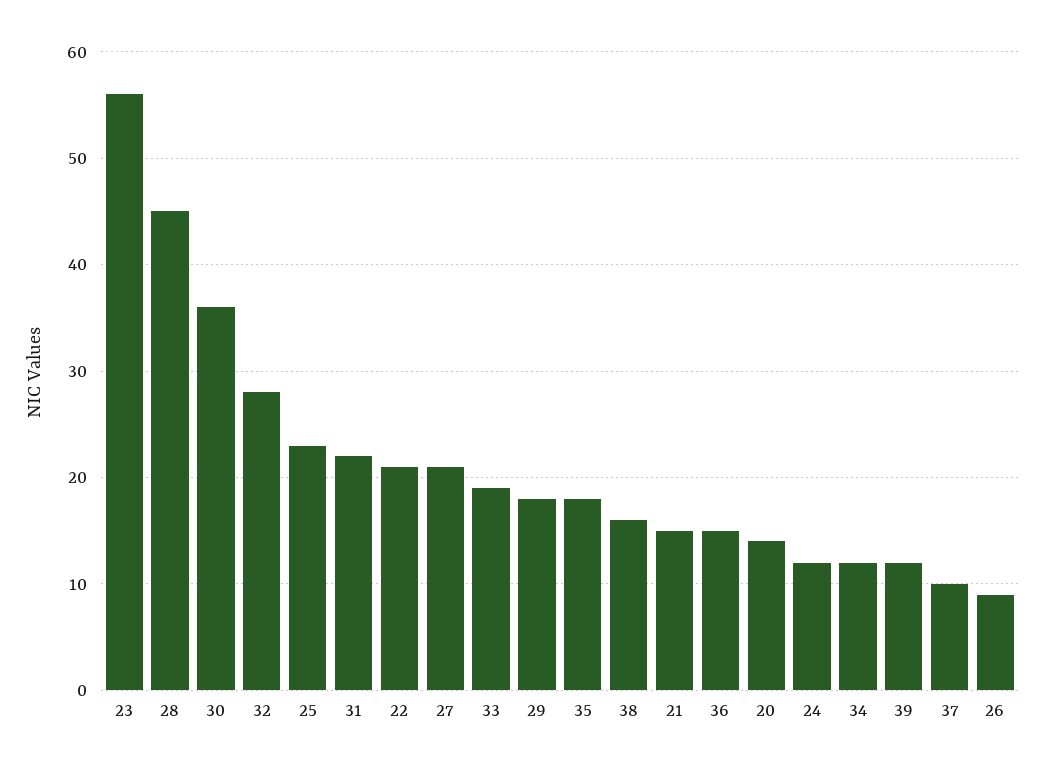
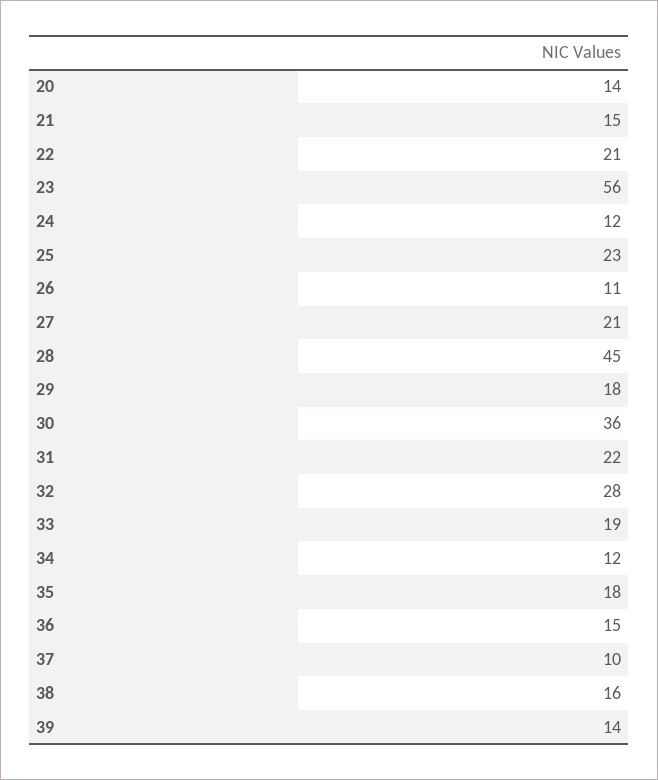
39: 12 -> 14
26: 9 -> 11

